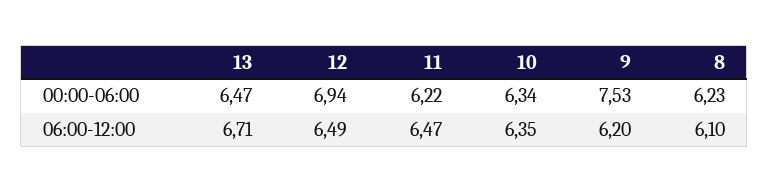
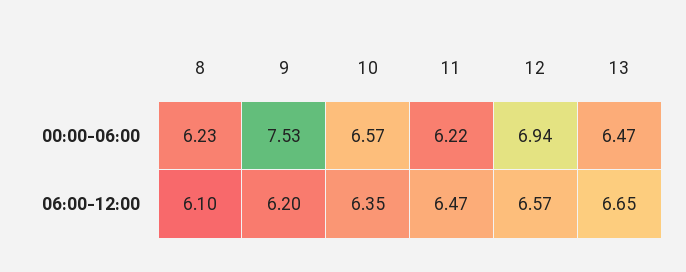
10, 00:00-06:00: 6.34 -> 6.57
13, 06:00-12:00: 6.71 -> 6.65
12, 06:00-12:00: 6.49 -> 6.57

